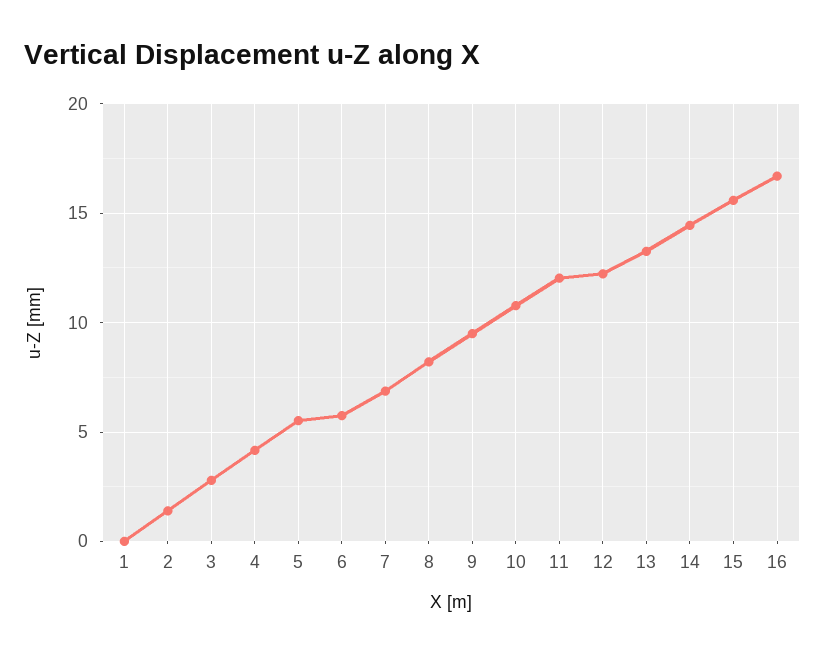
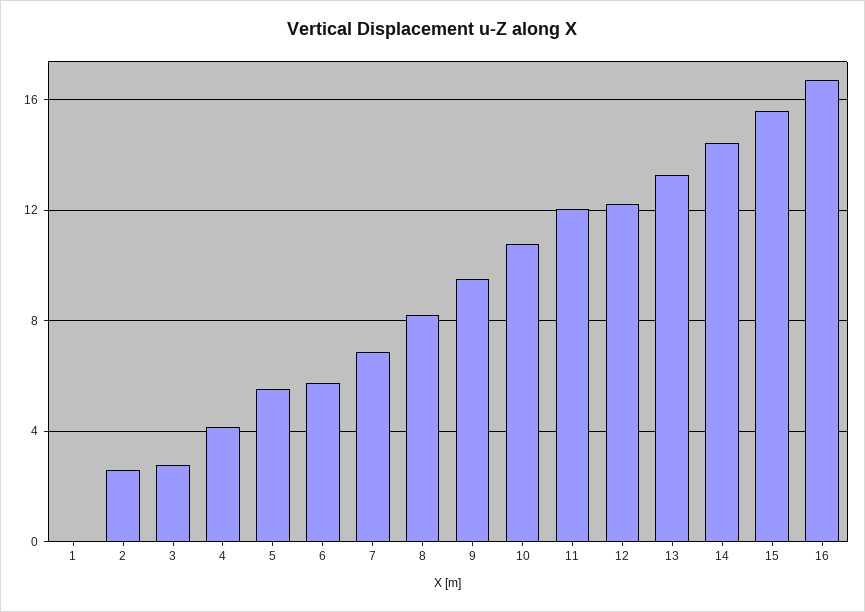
2: 1.5 -> 2.5

